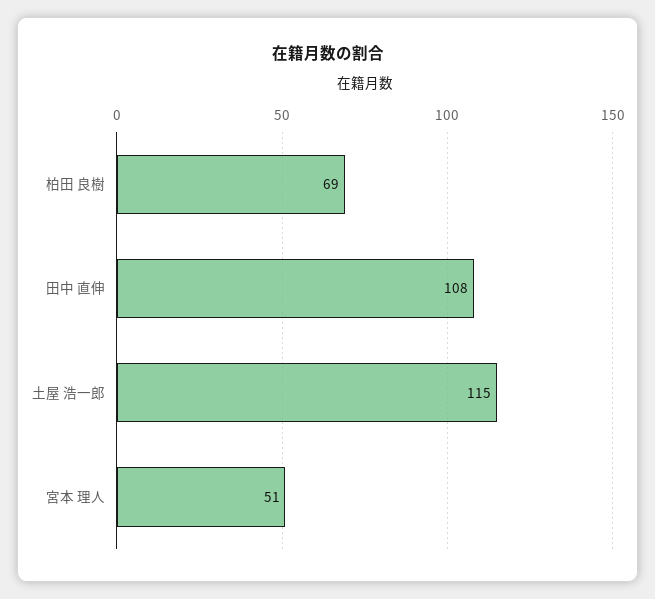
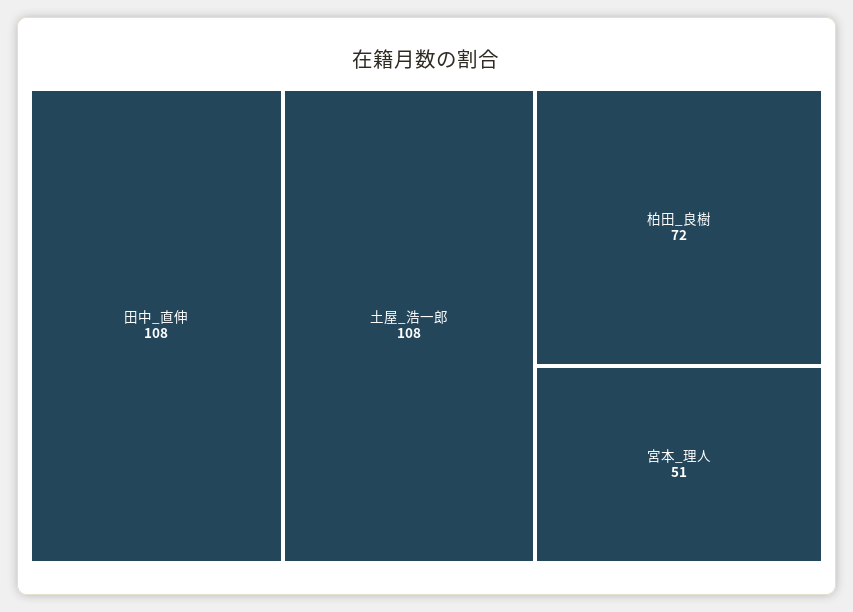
柏田 良樹: 69 -> 72
土屋 浩一郎: 115 -> 108

